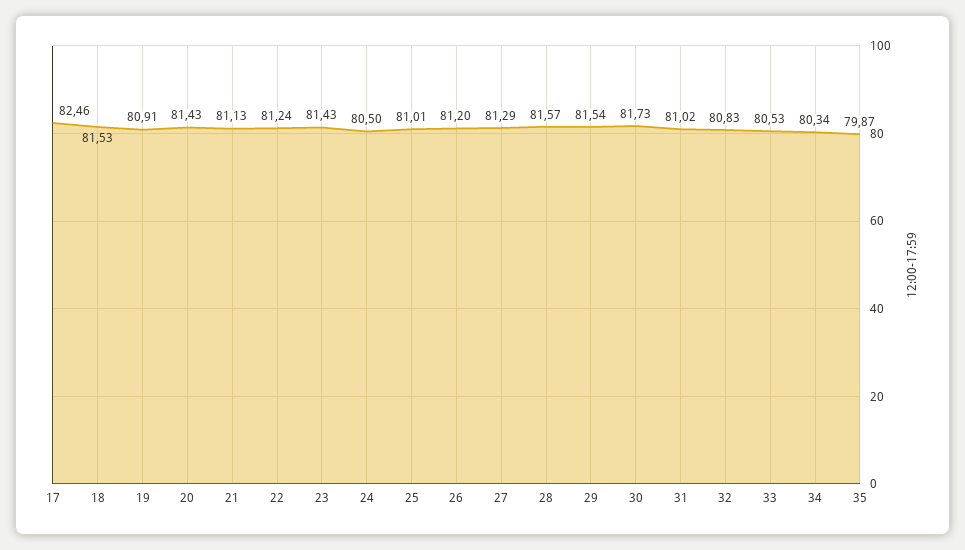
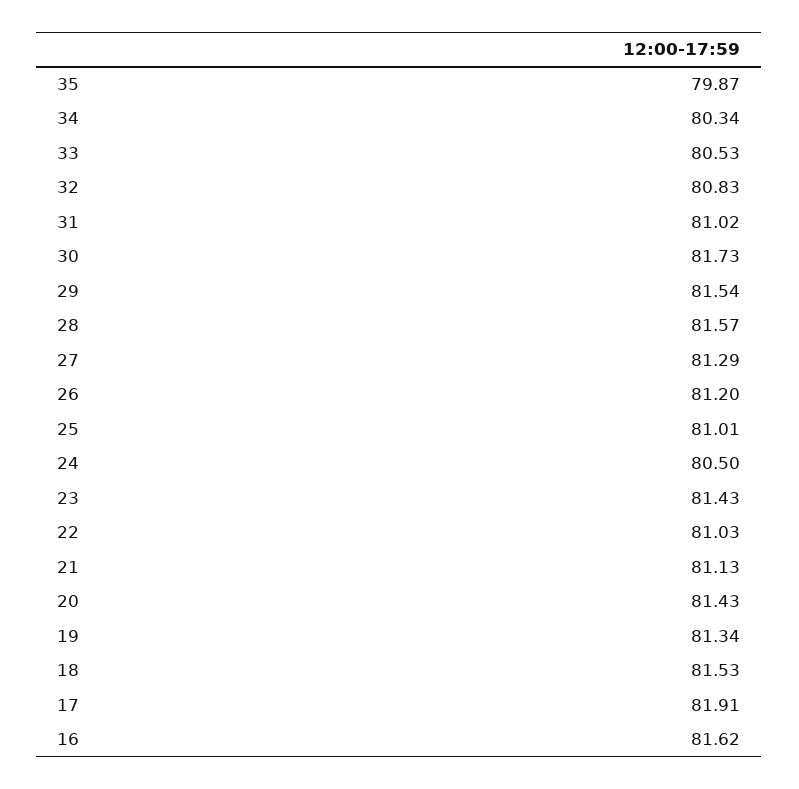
17: 82.46 -> 81.91
19: 80.91 -> 81.34
22: 81.24 -> 81.03
16: none -> 81.62

